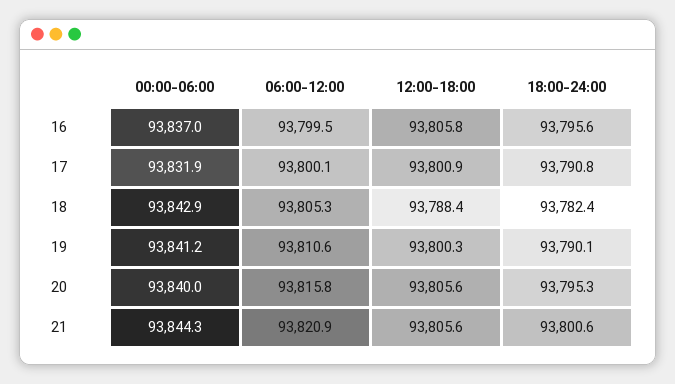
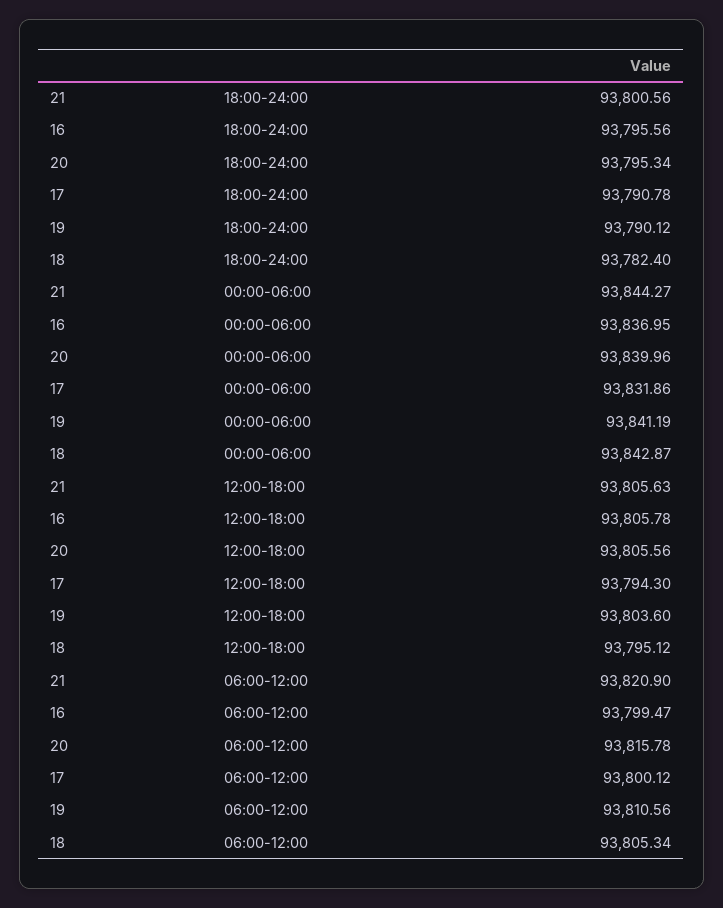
12:00-18:00, 17: 93800.9 -> 93794.3
12:00-18:00, 18: 93788.4 -> 93795.12
12:00-18:00, 19: 93800.3 -> 93803.6

